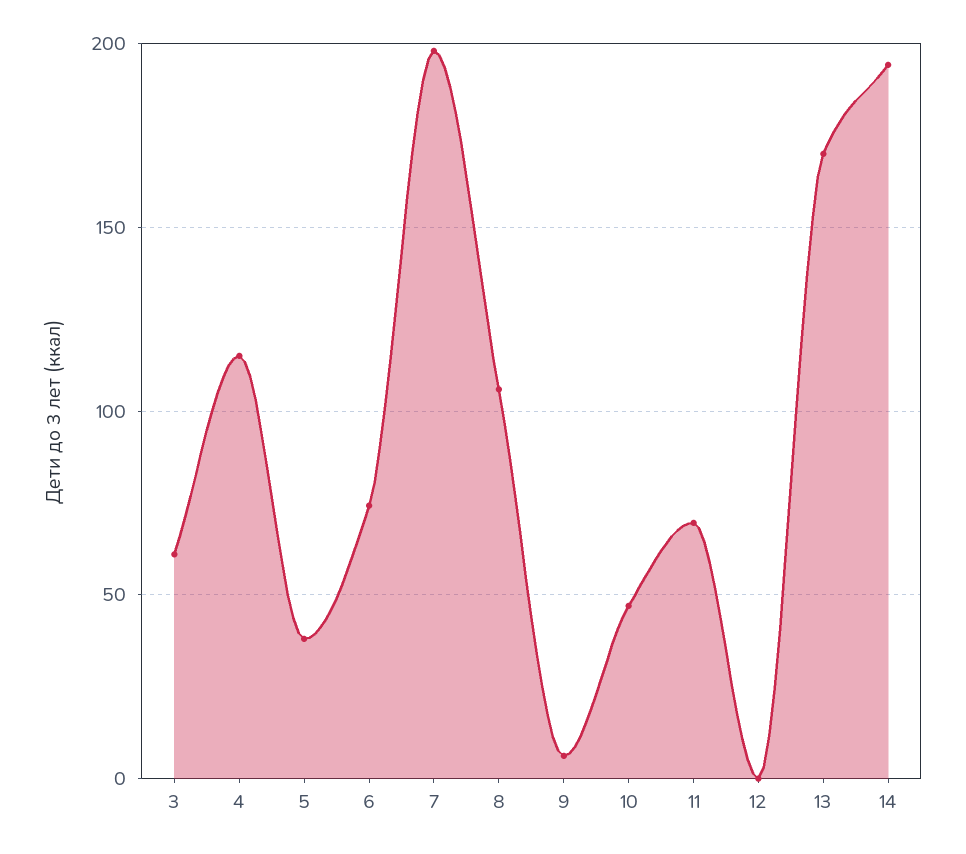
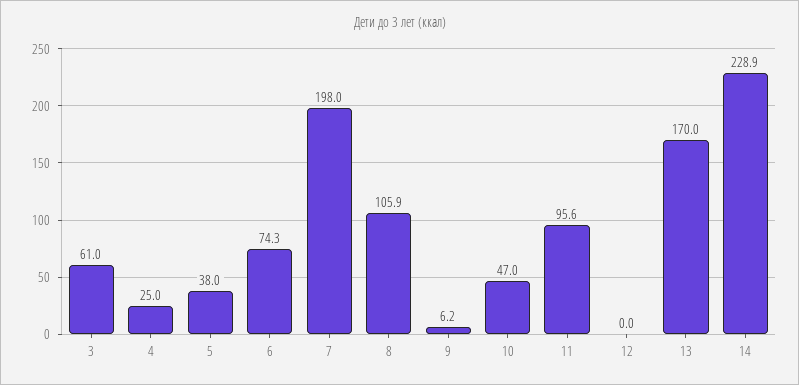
4: 115 -> 25
11: 70 -> 95.6
14: 195 -> 228.9

